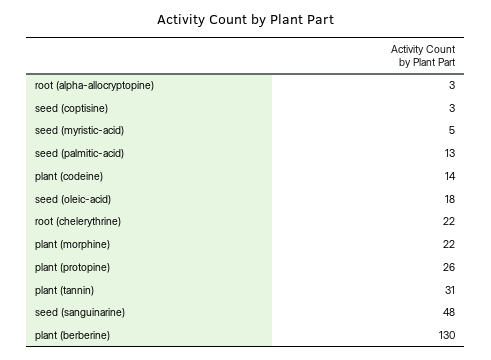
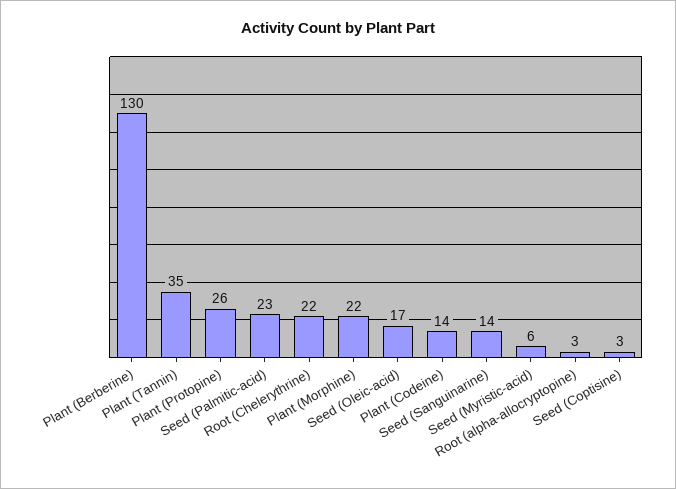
seed (myristic-acid): 5 -> 6
seed (palmitic-acid): 13 -> 23
seed (oleic-acid): 18 -> 17
plant (tannin): 31 -> 35
seed (sanguinarine): 48 -> 14

